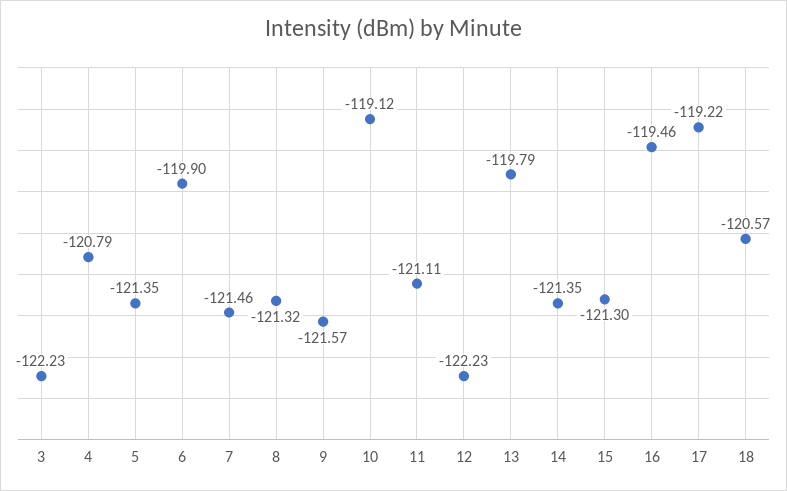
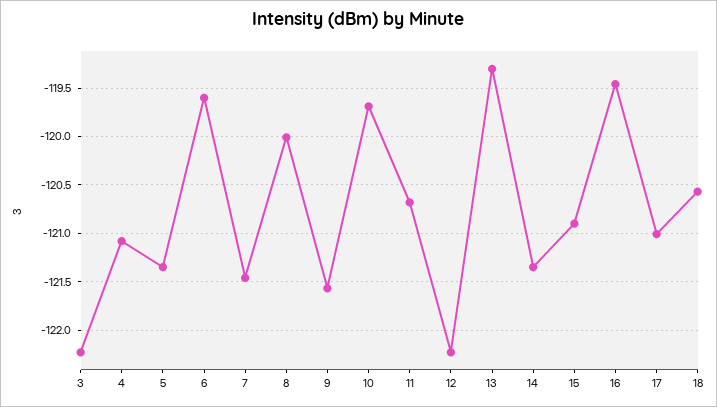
4: -120.79 -> -121.1
6: -119.9 -> -119.6
8: -121.32 -> -120
10: -119.12 -> -119.7
11: -121.11 -> -120.7
13: -119.79 -> -119.3
15: -121.3 -> -120.9
17: -119.22 -> -121

